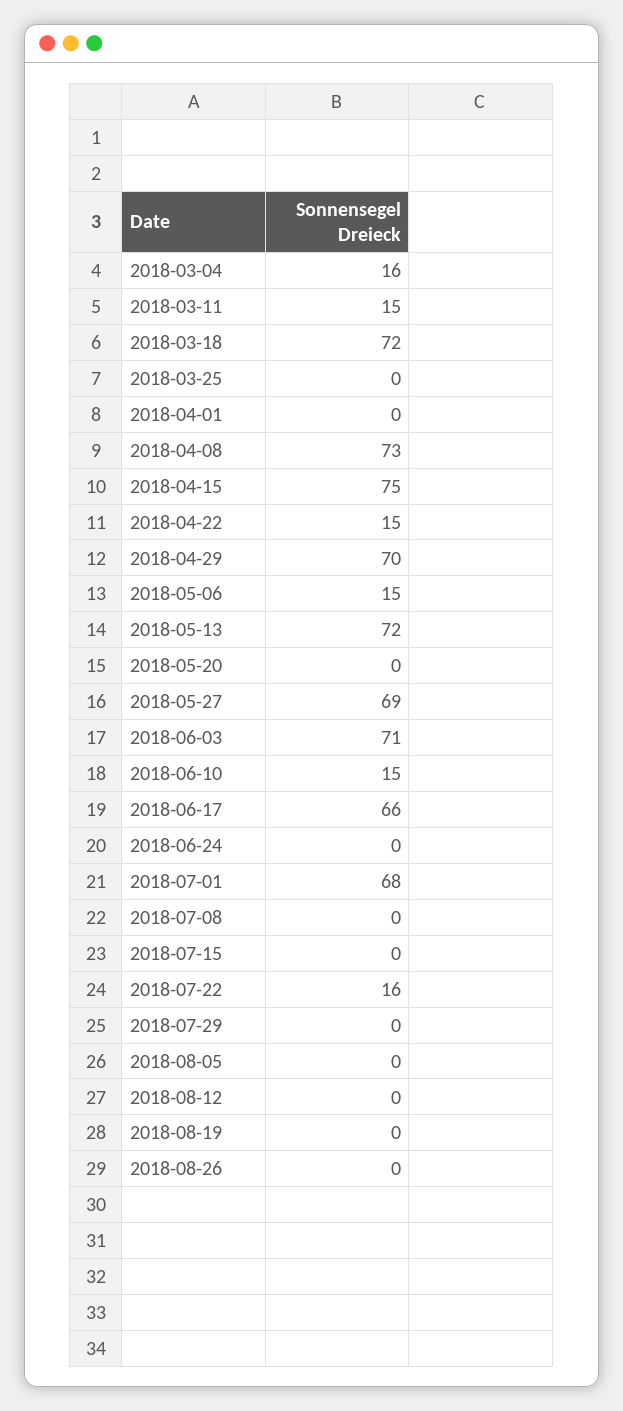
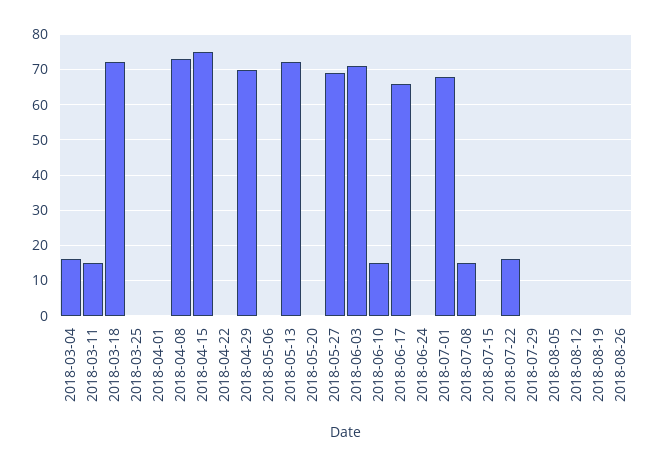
2018-04-22: 15 -> 0
2018-05-06: 15 -> 0
2018-07-08: 0 -> 15

